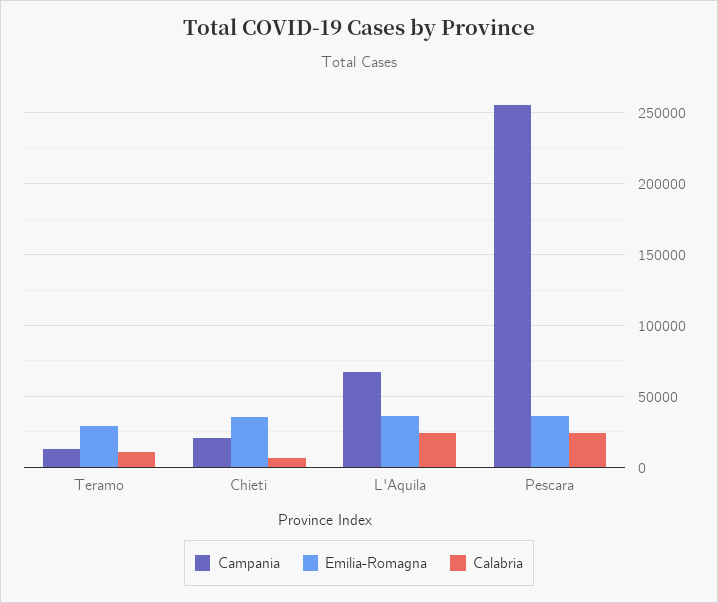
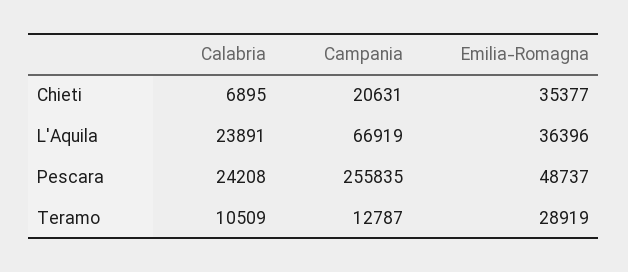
Emilia-Romagna, Pescara: 35000 -> 48737

